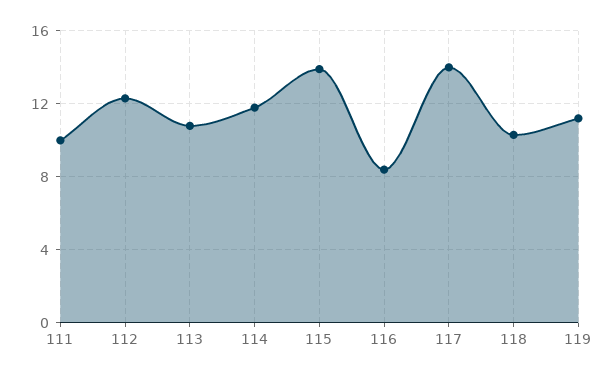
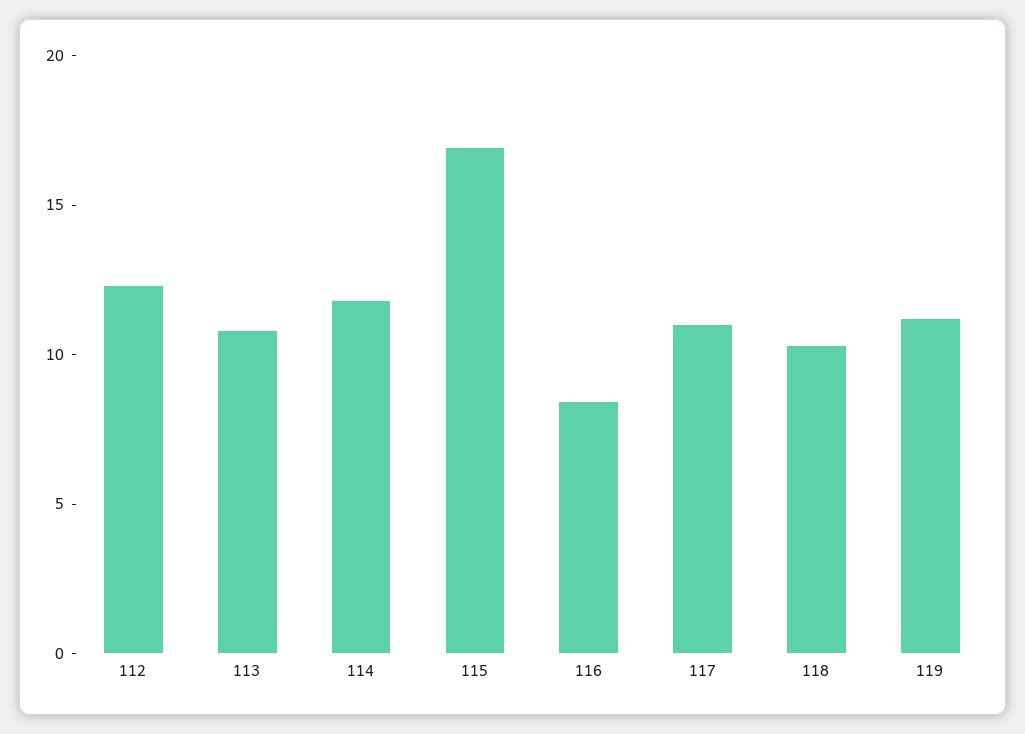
111: 10 -> none
115: 14 -> 17
117: 14 -> 11

